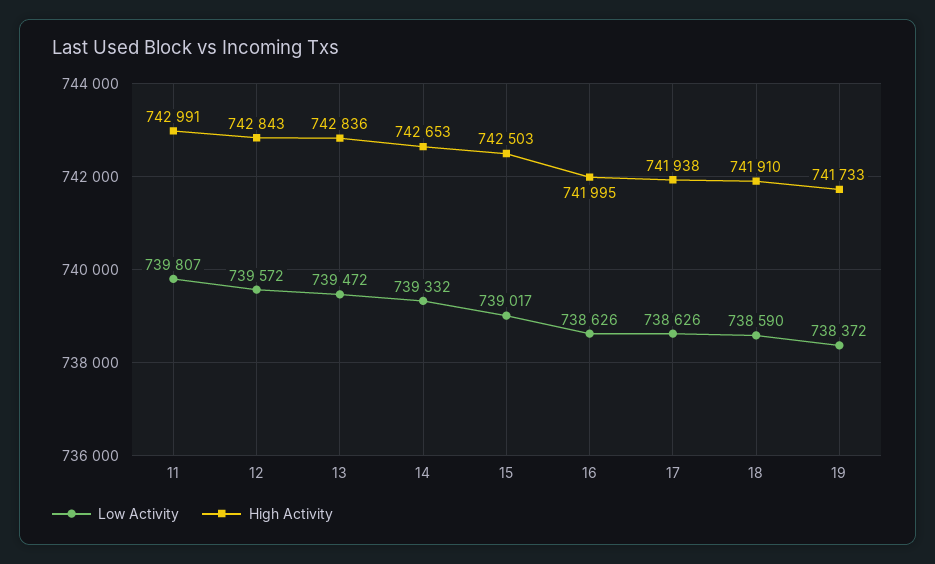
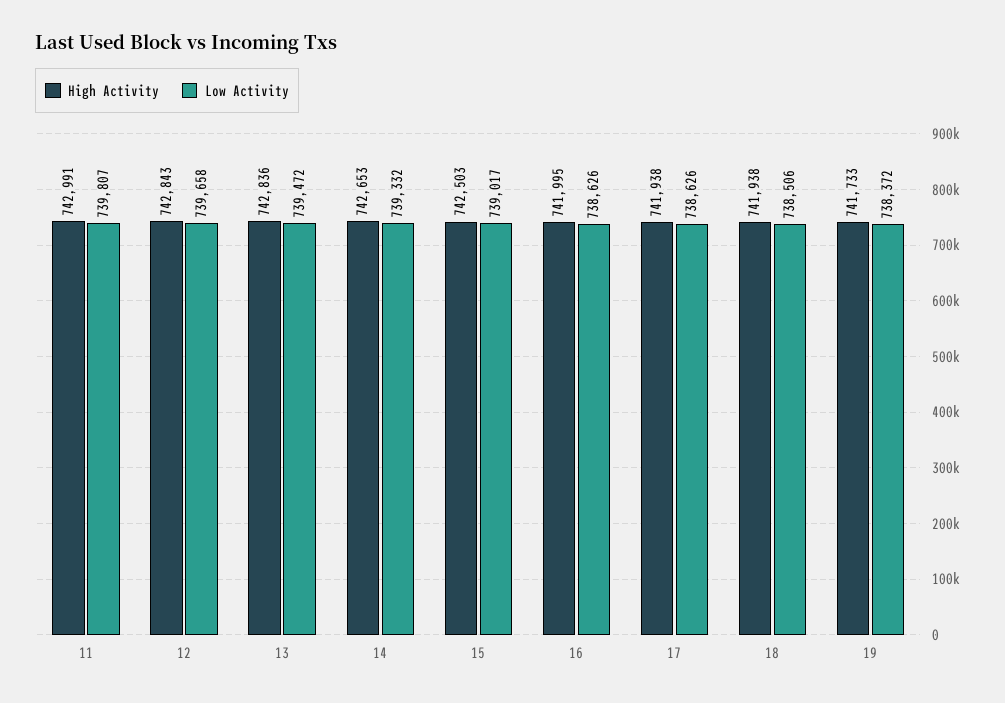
Low Activity, 12: 739572 -> 739658
Low Activity, 18: 738590 -> 738506
High Activity, 18: 741910 -> 741938

